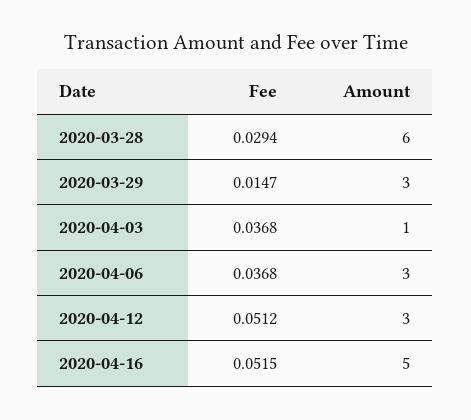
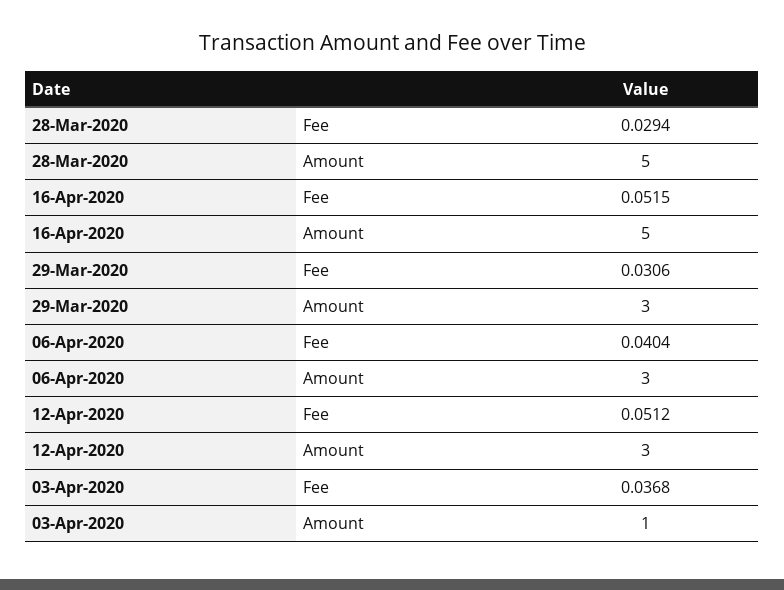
Amount, 2020-03-28: 6 -> 5
Fee, 2020-03-29: 0.0147 -> 0.0306
Fee, 2020-04-06: 0.0368 -> 0.0404

